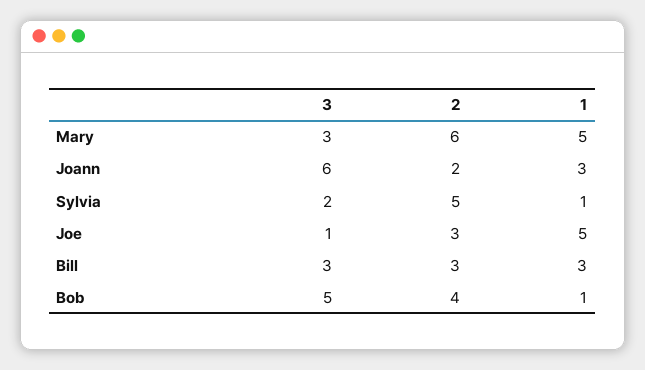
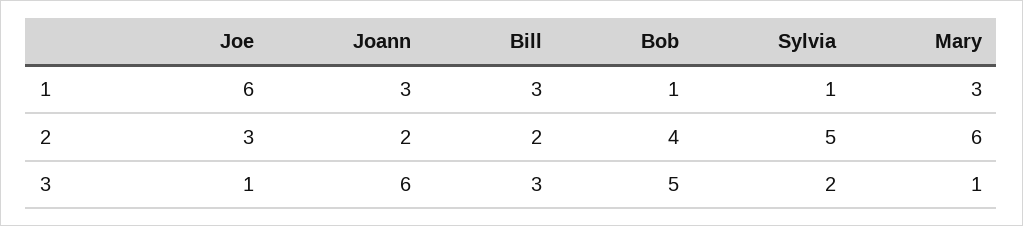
3, Mary: 3 -> 1
1, Mary: 5 -> 3
1, Joe: 5 -> 6
2, Bill: 3 -> 2

